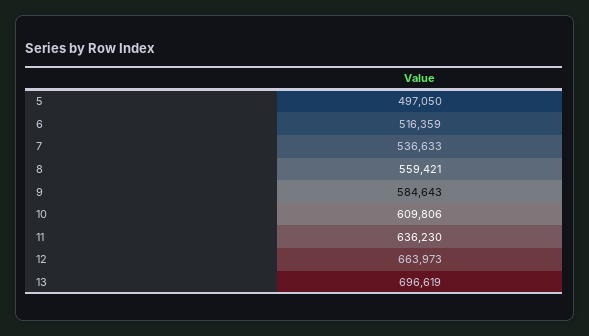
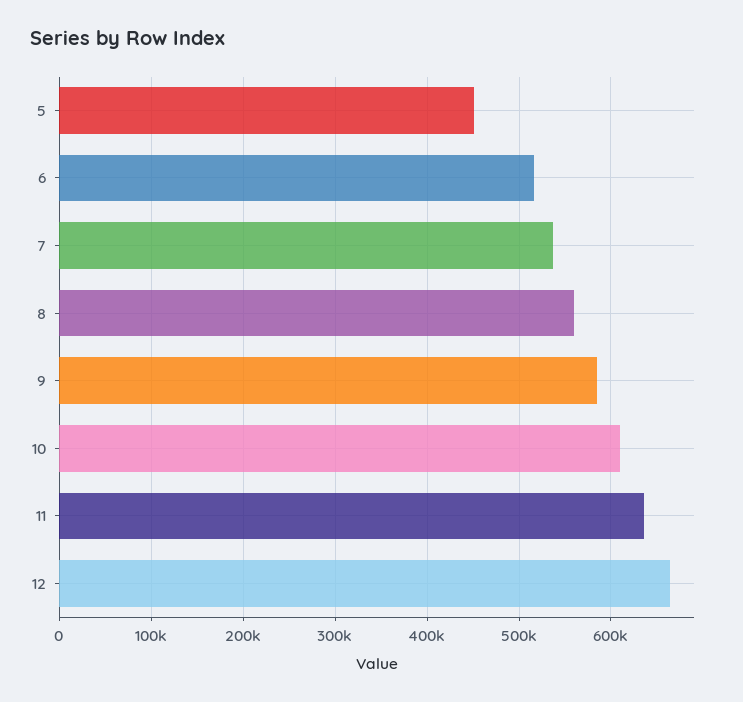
5: 497050 -> 450000
13: 696619 -> none

